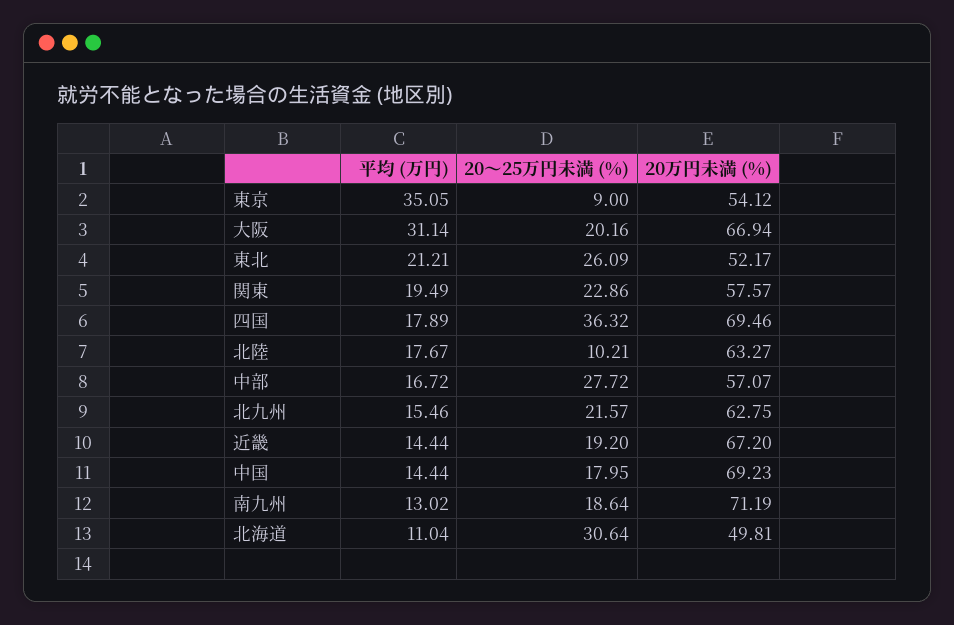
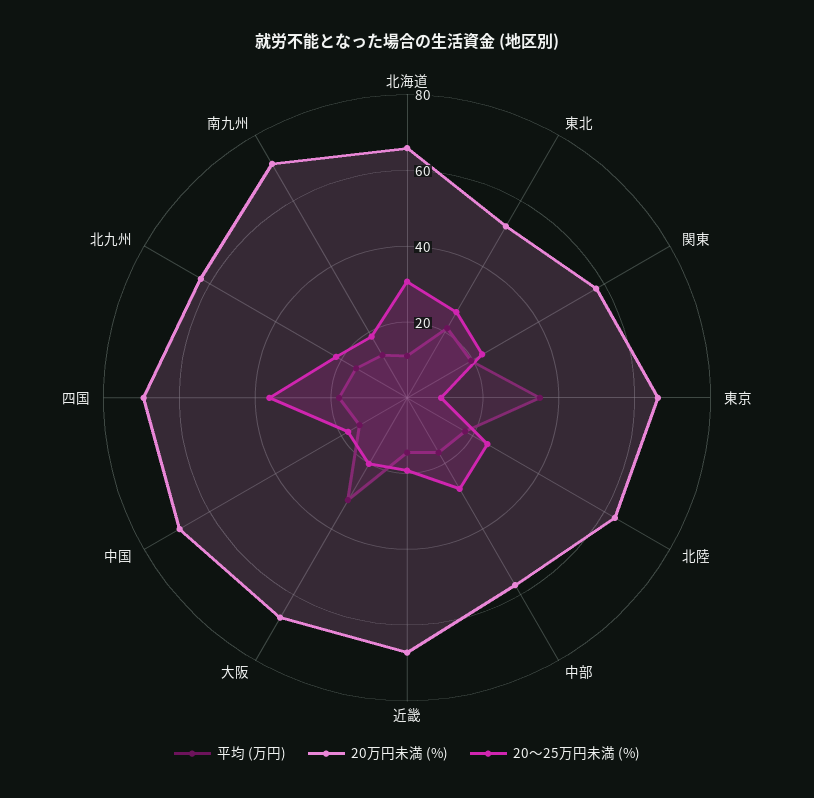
20万円未満 (%), 東京: 54.12 -> 65
20～25万円未満 (%), 北陸: 10.21 -> 25
20万円未満 (%), 北海道: 49.81 -> 65

